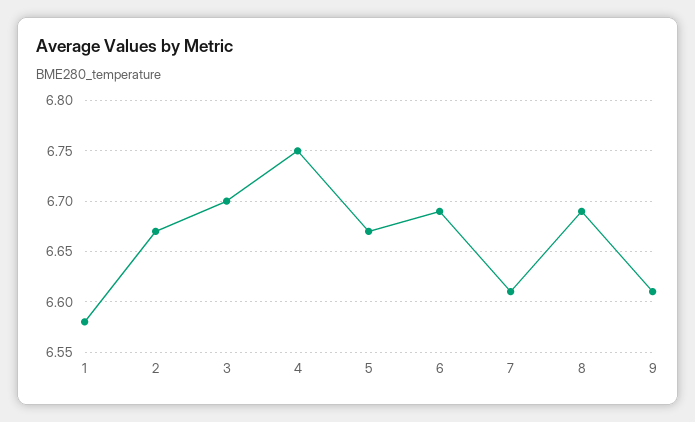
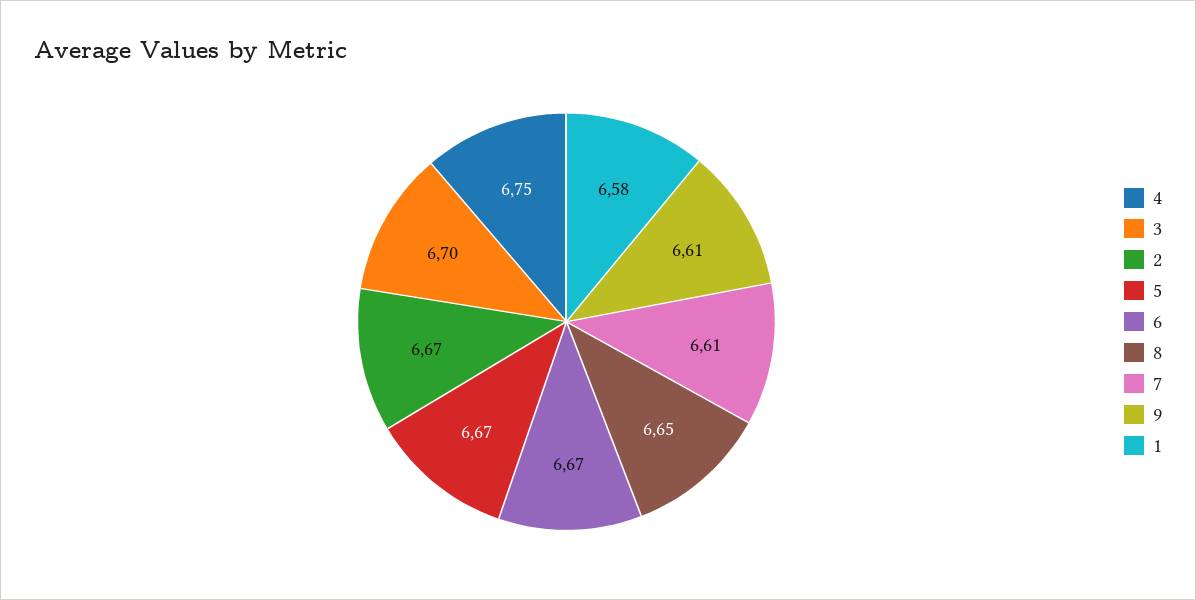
6: 6.69 -> 6.67
8: 6.69 -> 6.65

